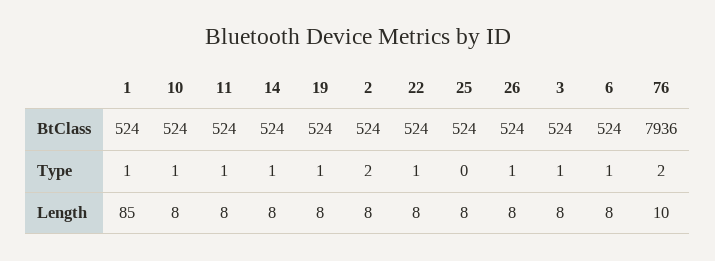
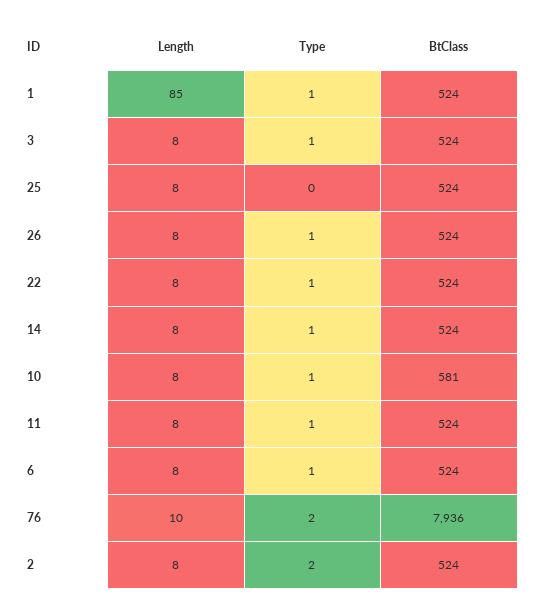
10, BtClass: 524 -> 581
19, BtClass: 524 -> none
19, Type: 1 -> none
19, Length: 8 -> none

